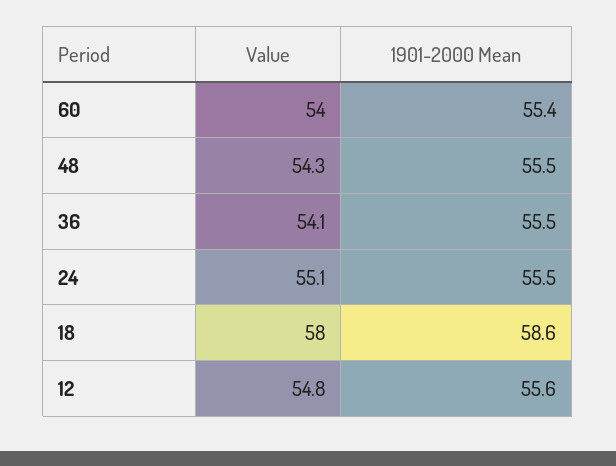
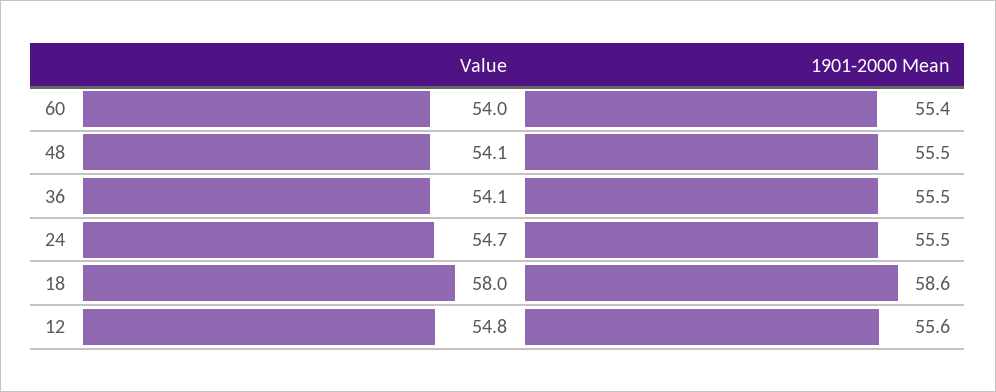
Value, 48: 54.3 -> 54.1
Value, 24: 55.1 -> 54.7

